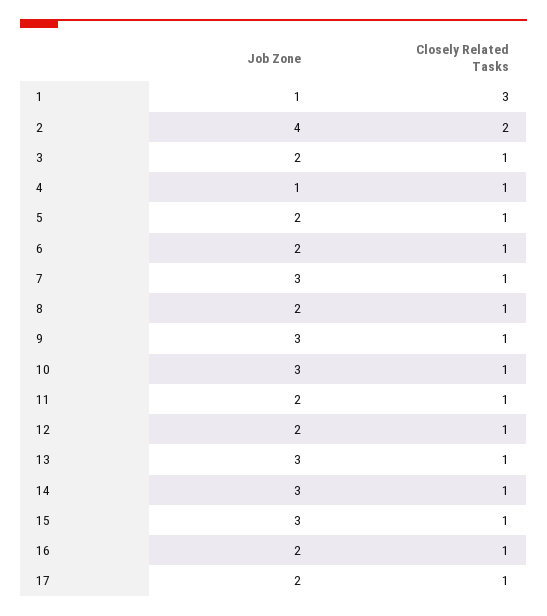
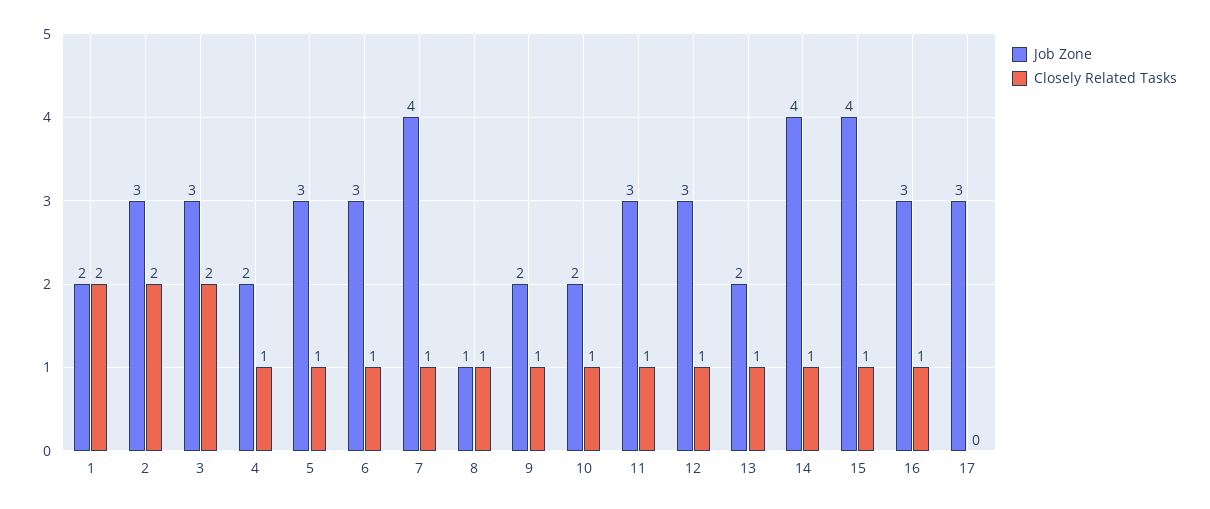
Job Zone, 1: 1 -> 2
Closely Related Tasks, 1: 3 -> 2
Job Zone, 2: 4 -> 3
Job Zone, 3: 2 -> 3
Closely Related Tasks, 3: 1 -> 2
Job Zone, 4: 1 -> 2
Job Zone, 5: 2 -> 3
Job Zone, 6: 2 -> 3
Job Zone, 7: 3 -> 4
Job Zone, 8: 2 -> 1
Job Zone, 9: 3 -> 2
Job Zone, 10: 3 -> 2
Job Zone, 11: 2 -> 3
Job Zone, 12: 2 -> 3
Job Zone, 13: 3 -> 2
Job Zone, 14: 3 -> 4
Job Zone, 15: 3 -> 4
Job Zone, 16: 2 -> 3
Job Zone, 17: 2 -> 3
Closely Related Tasks, 17: 1 -> 0

